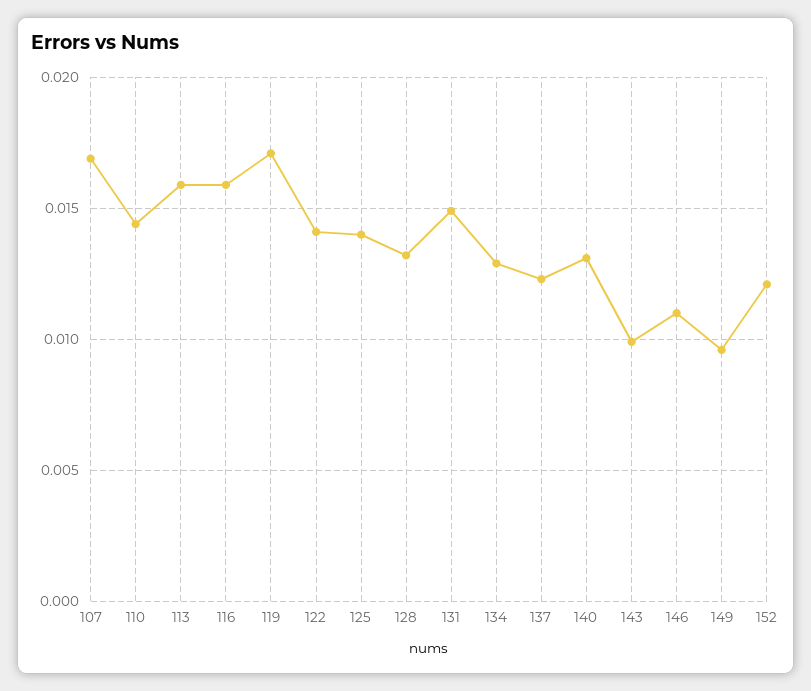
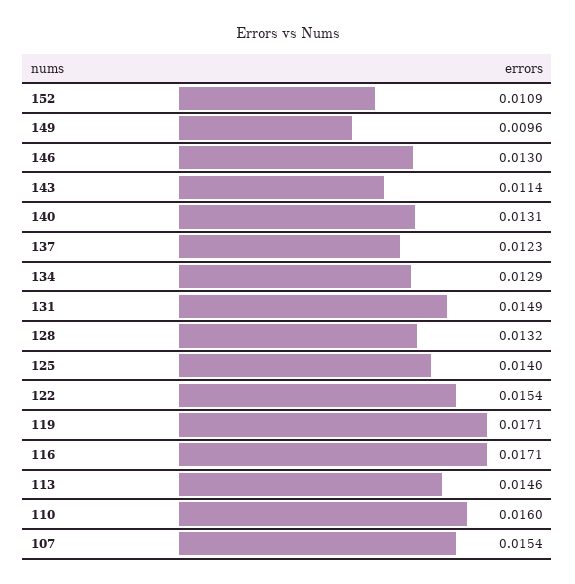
107: 0.017 -> 0.0154
110: 0.0145 -> 0.016
113: 0.016 -> 0.0146
116: 0.016 -> 0.0171
122: 0.014 -> 0.0154
143: 0.01 -> 0.0114
146: 0.011 -> 0.013
152: 0.012 -> 0.0109

